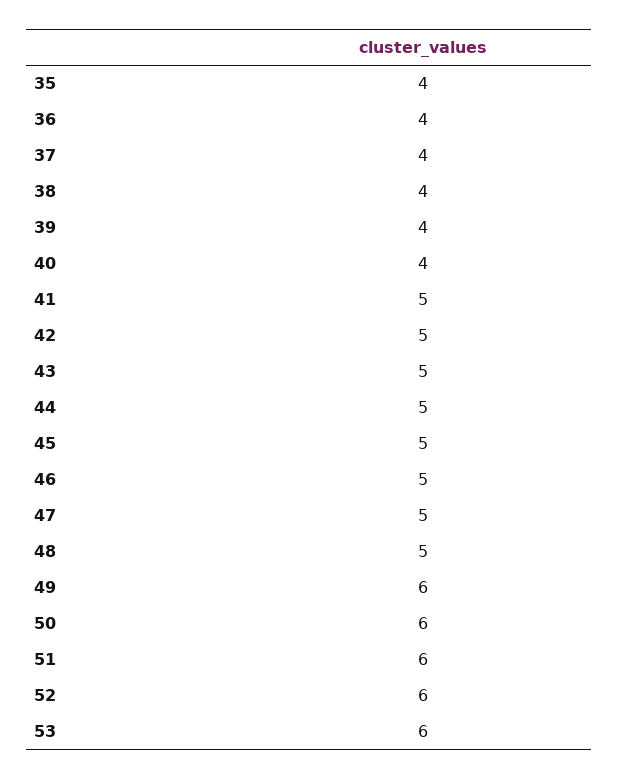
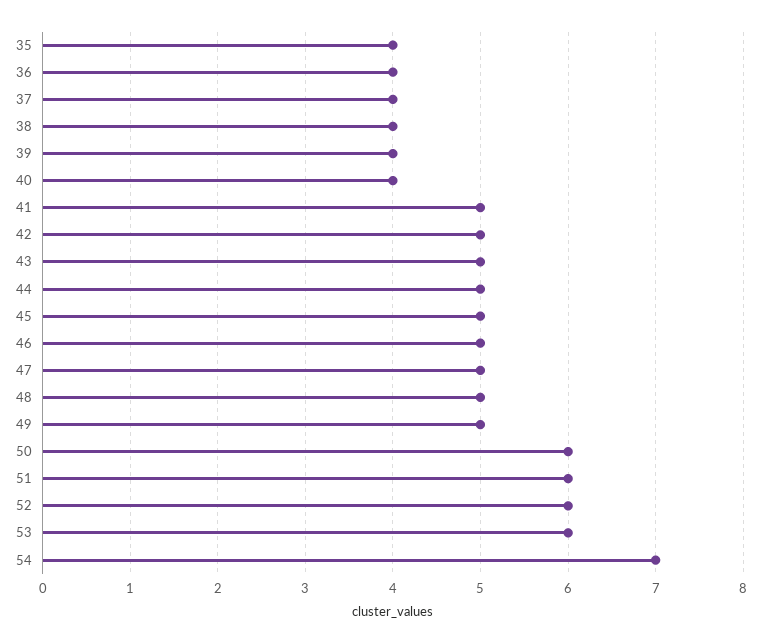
49: 6 -> 5
54: none -> 7

